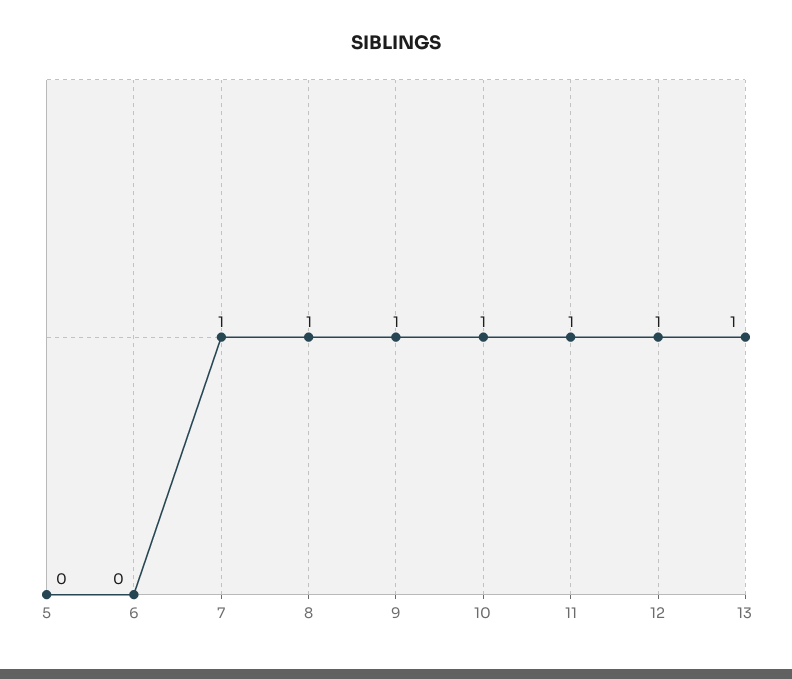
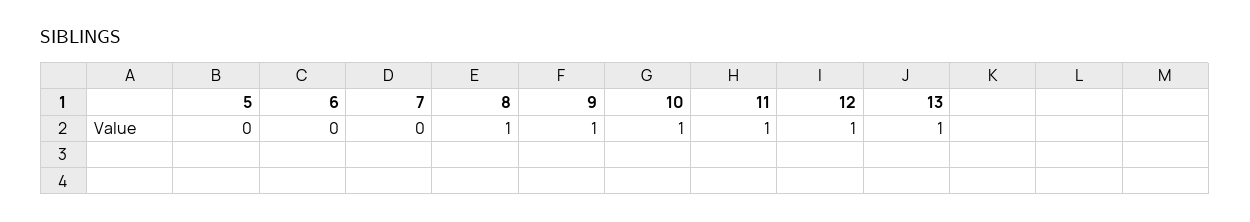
7: 1 -> 0

